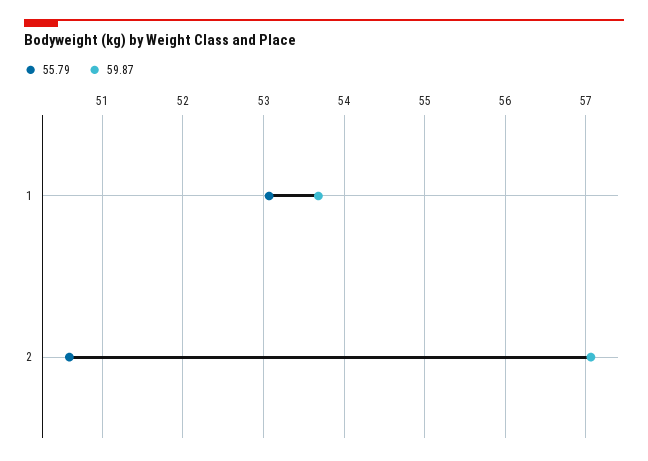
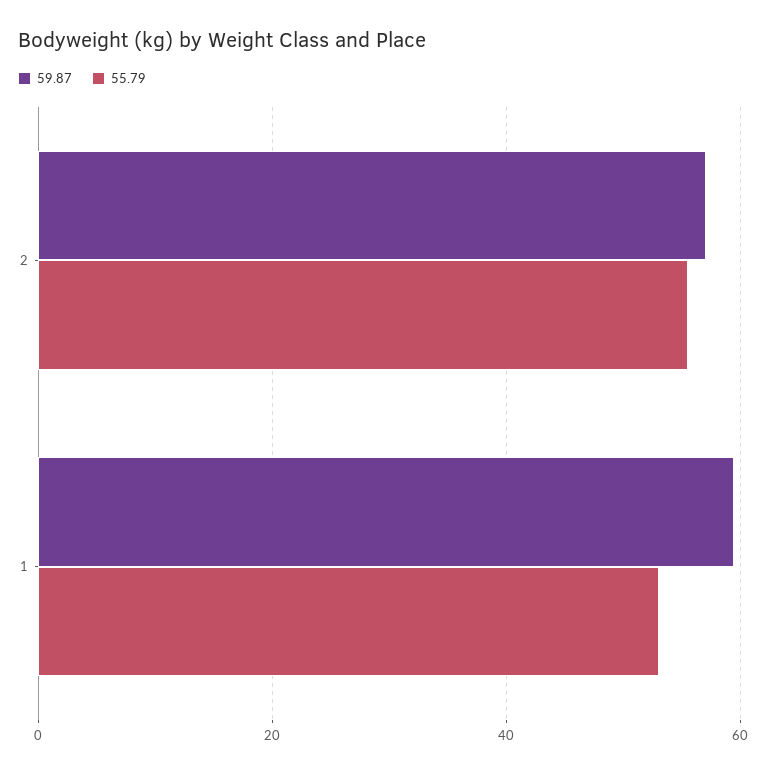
59.87, 1: 53.7 -> 60
55.79, 2: 50.6 -> 56

